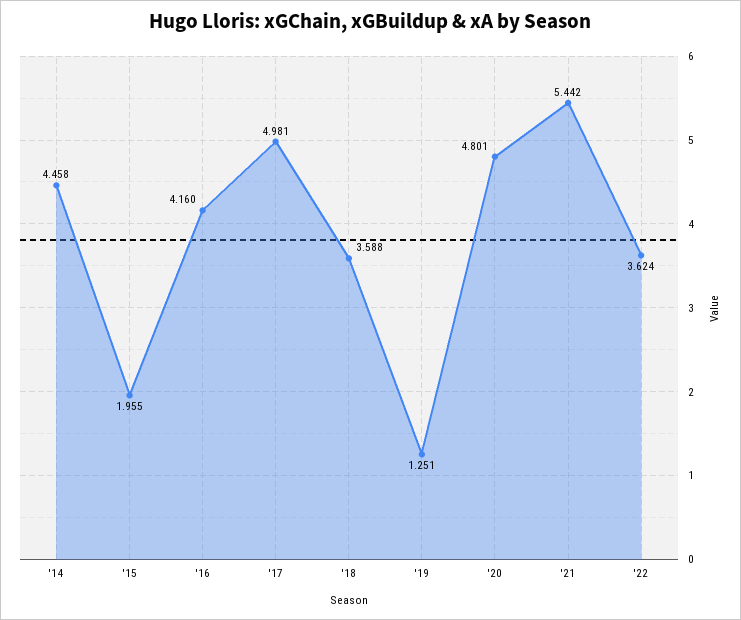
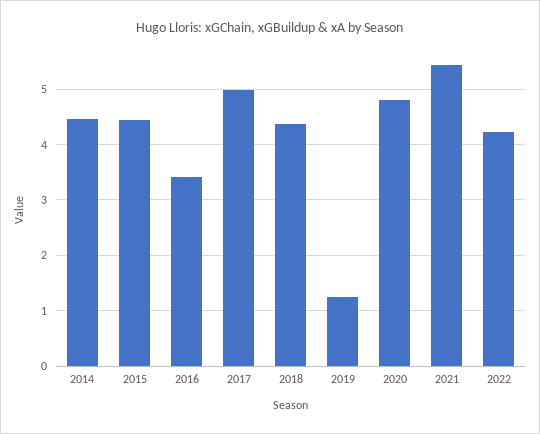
'15: 1.955 -> 4.4
'16: 4.16 -> 3.4
'18: 3.588 -> 4.4
'22: 3.624 -> 4.2

